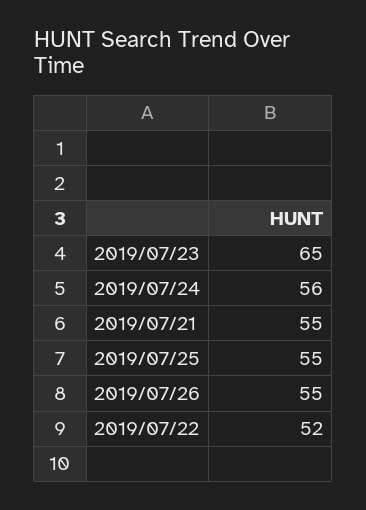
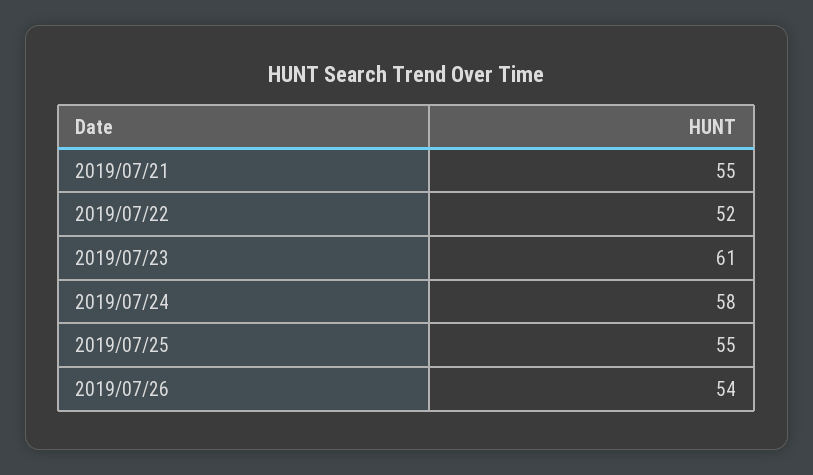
2019/07/23: 65 -> 61
2019/07/24: 56 -> 58
2019/07/26: 55 -> 54

